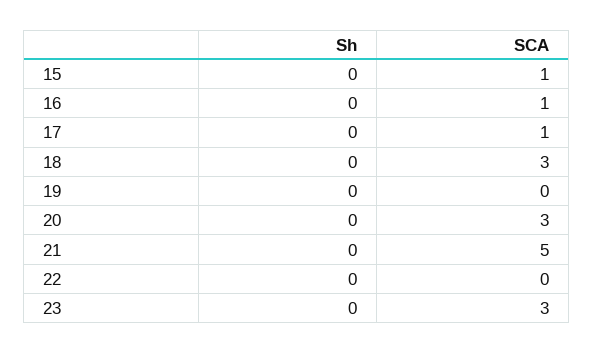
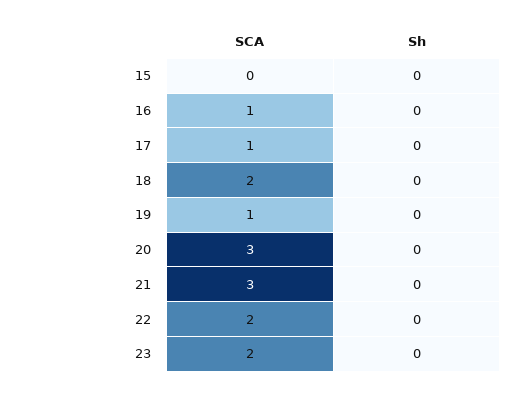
SCA, 15: 1 -> 0
SCA, 18: 3 -> 2
SCA, 19: 0 -> 1
SCA, 21: 5 -> 3
SCA, 22: 0 -> 2
SCA, 23: 3 -> 2

